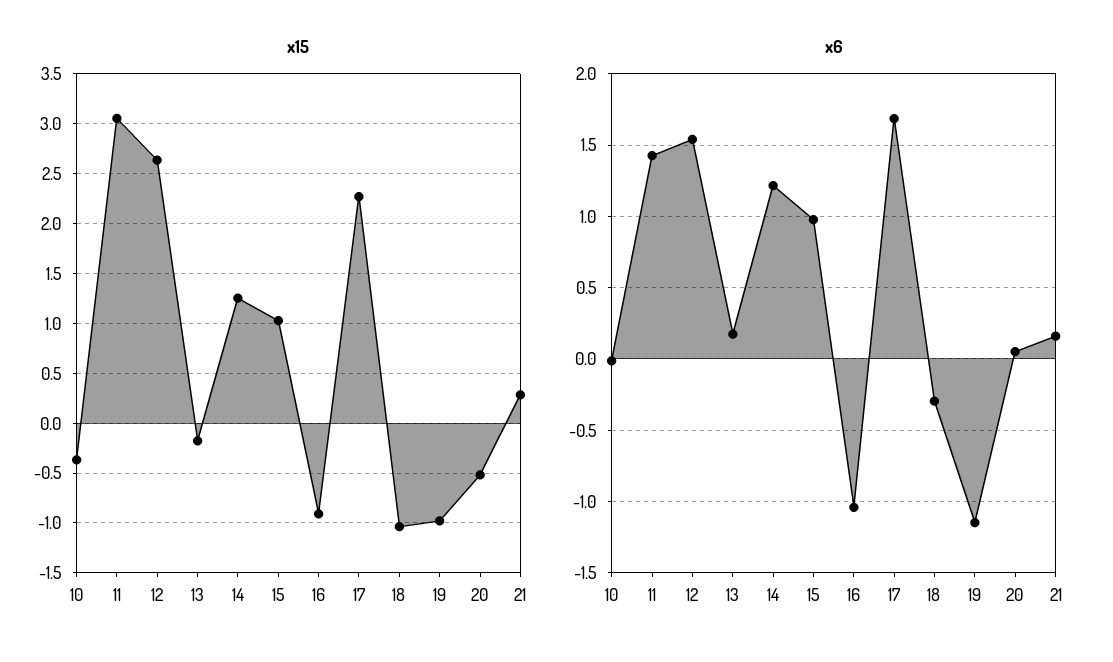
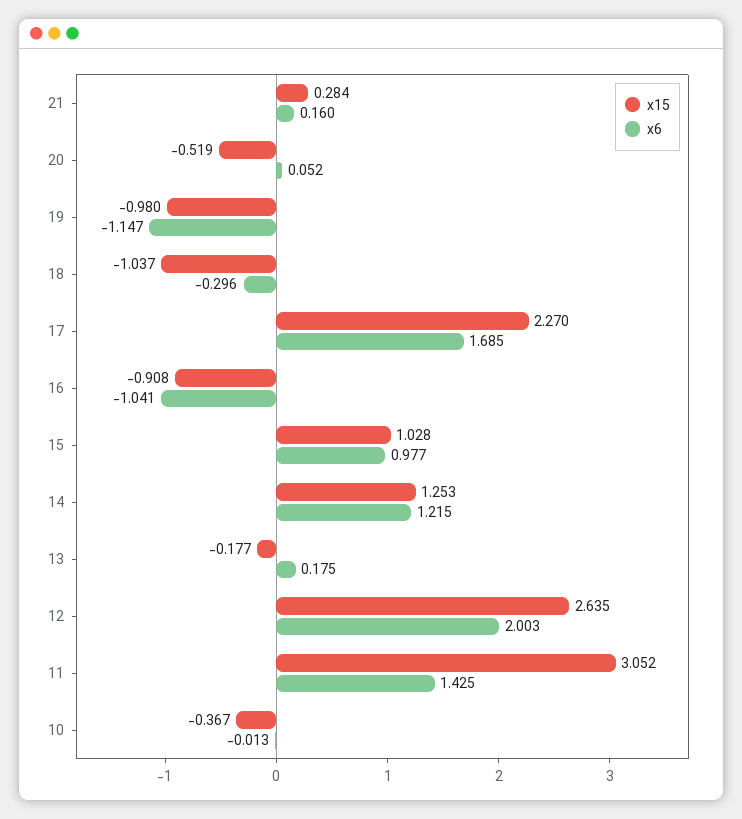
x6, 12: 1.55 -> 2.003

